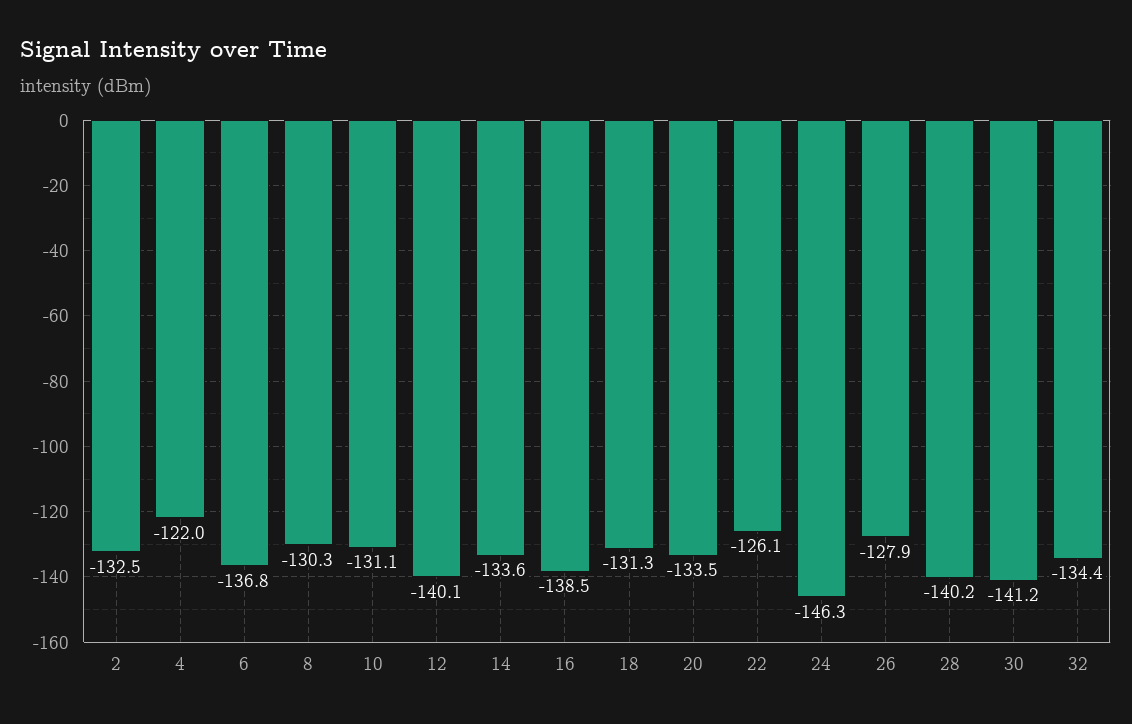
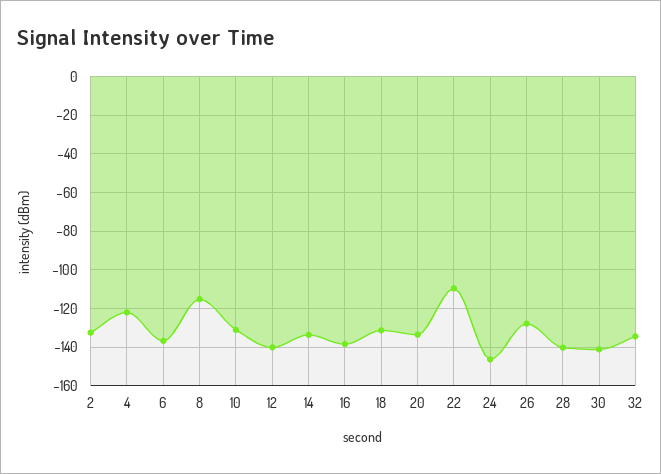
8: -130.3 -> -115
22: -126.1 -> -110

